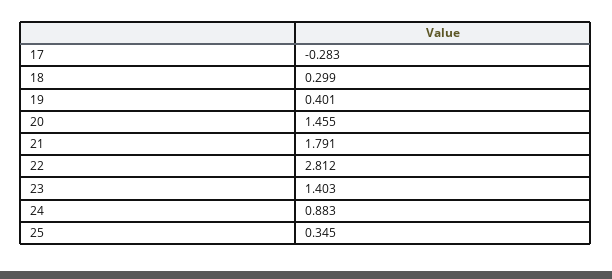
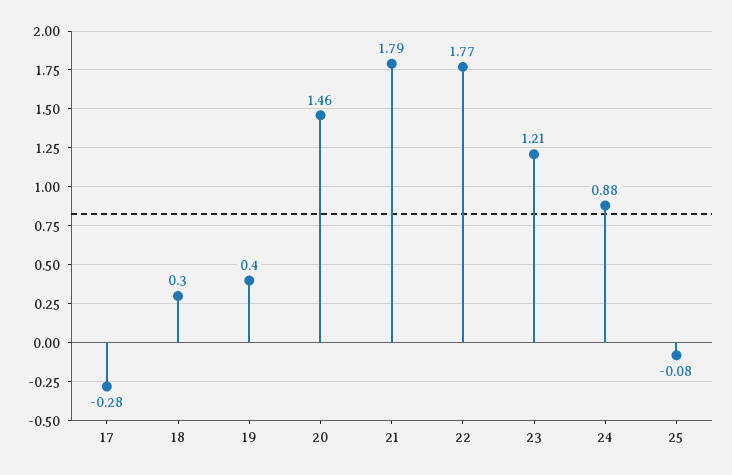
22: 2.812 -> 1.77
23: 1.403 -> 1.21
25: 0.345 -> -0.08

